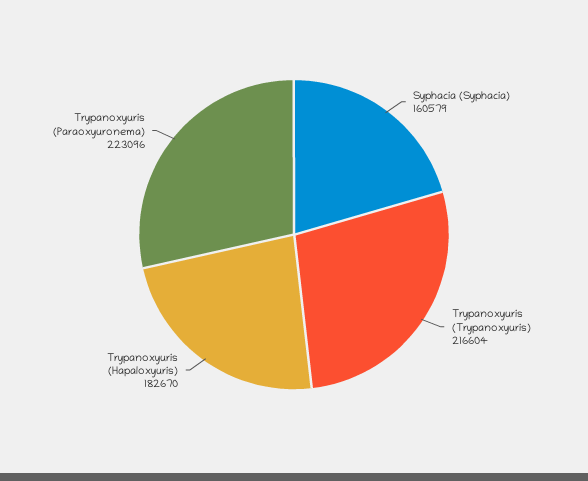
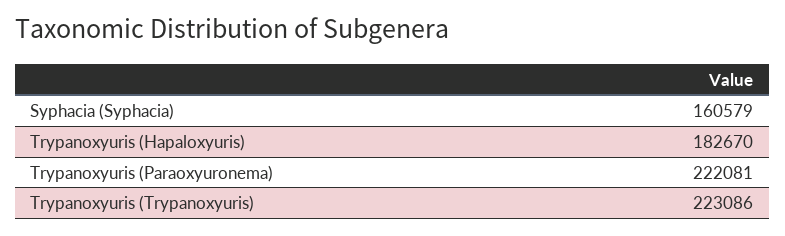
Trypanoxyuris (Trypanoxyuris): 216604 -> 223086
Trypanoxyuris (Paraoxyuronema): 223096 -> 222081

